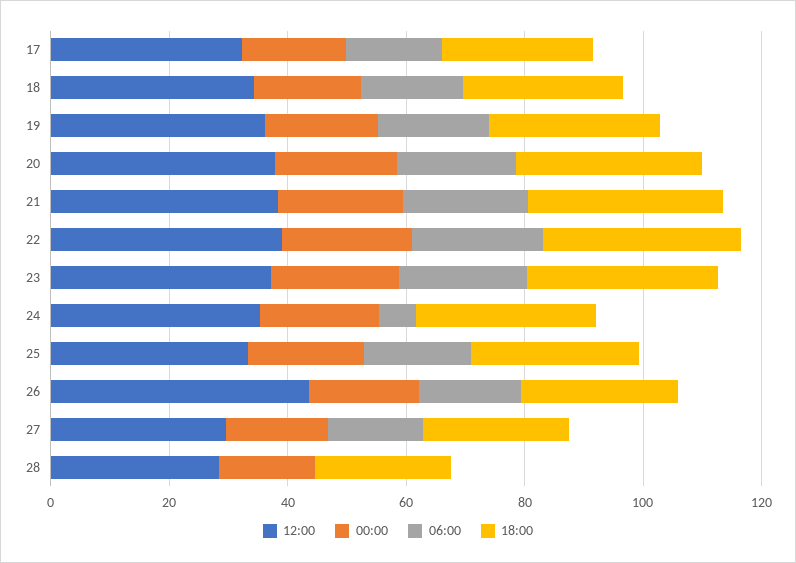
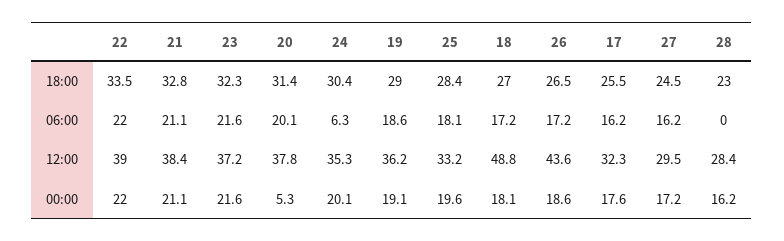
12:00, 18: 35 -> 48.8
00:00, 20: 20 -> 5.3

